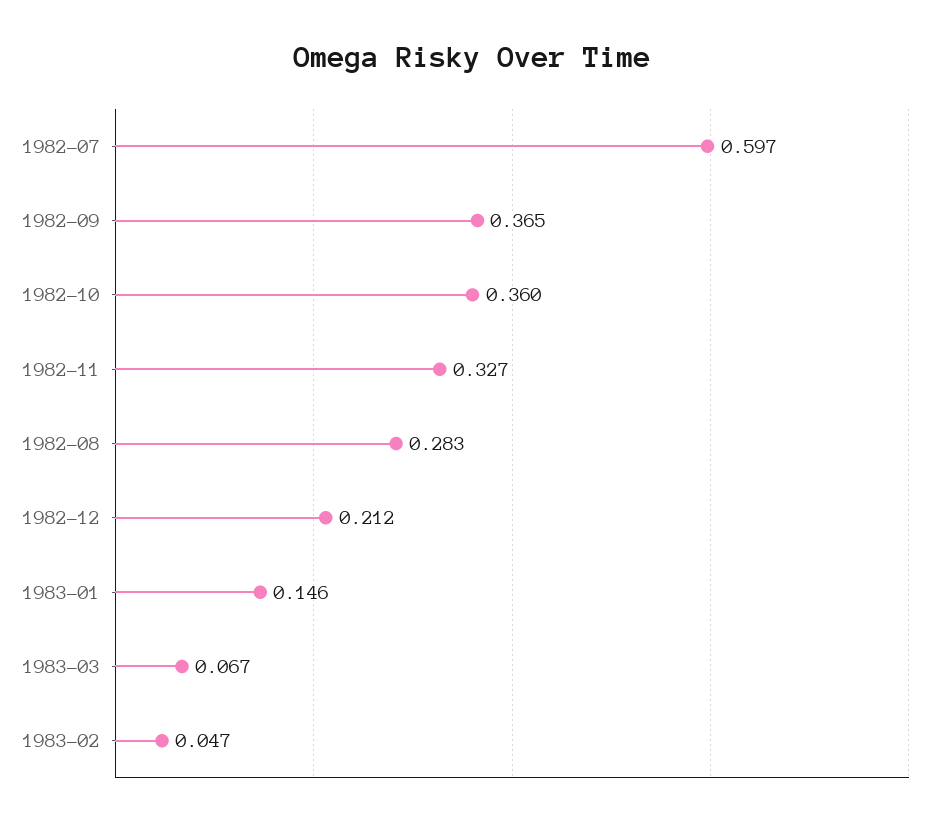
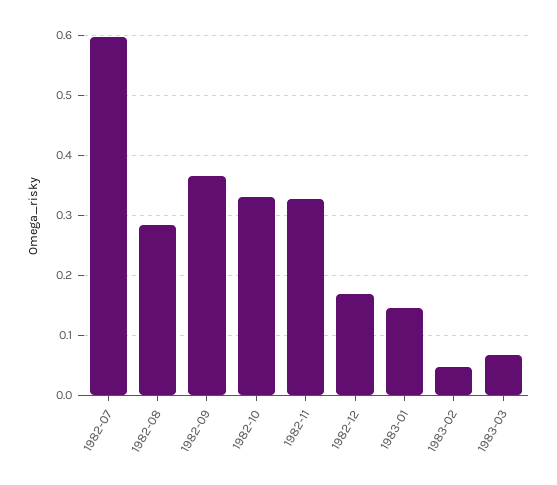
1982-10: 0.36 -> 0.33
1982-12: 0.212 -> 0.17

